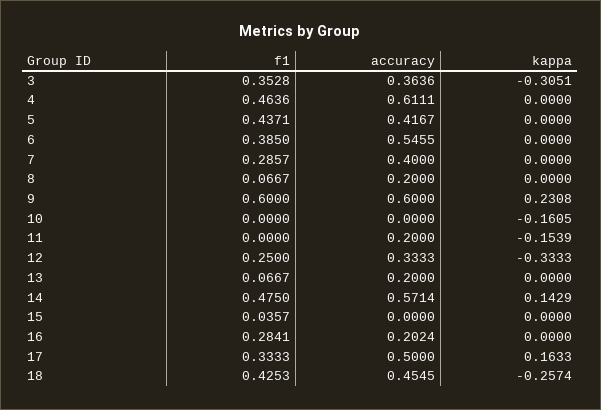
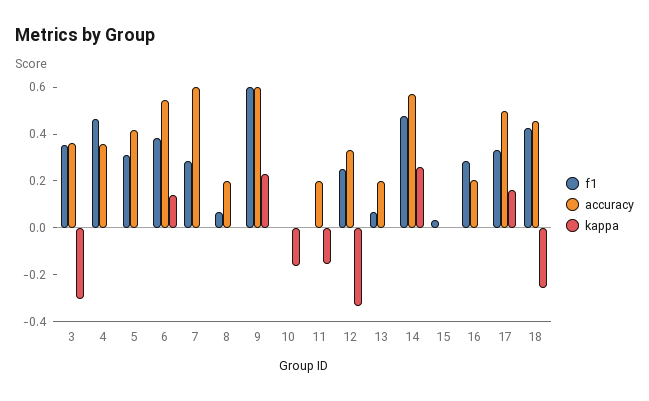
accuracy, 4: 0.6111 -> 0.35
f1, 5: 0.4371 -> 0.3
kappa, 6: 0 -> 0.15
accuracy, 7: 0.4 -> 0.6
kappa, 14: 0.1429 -> 0.25

